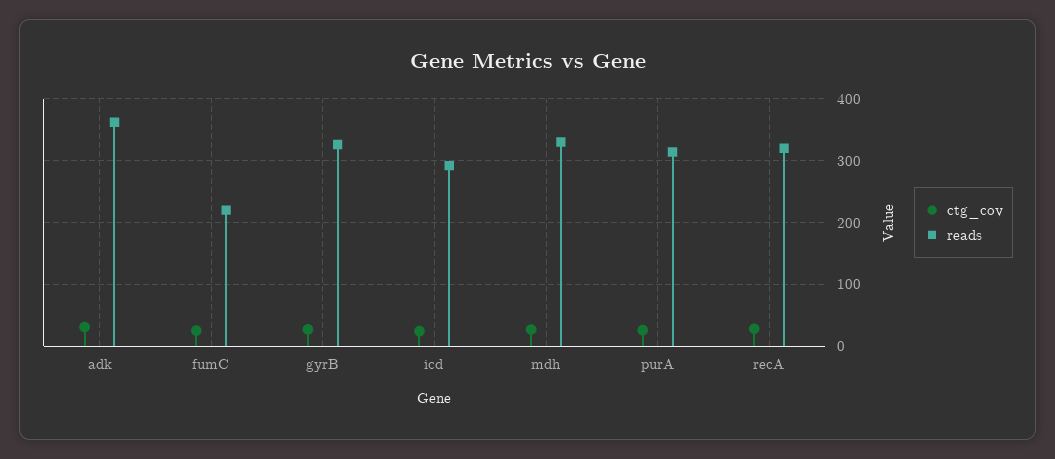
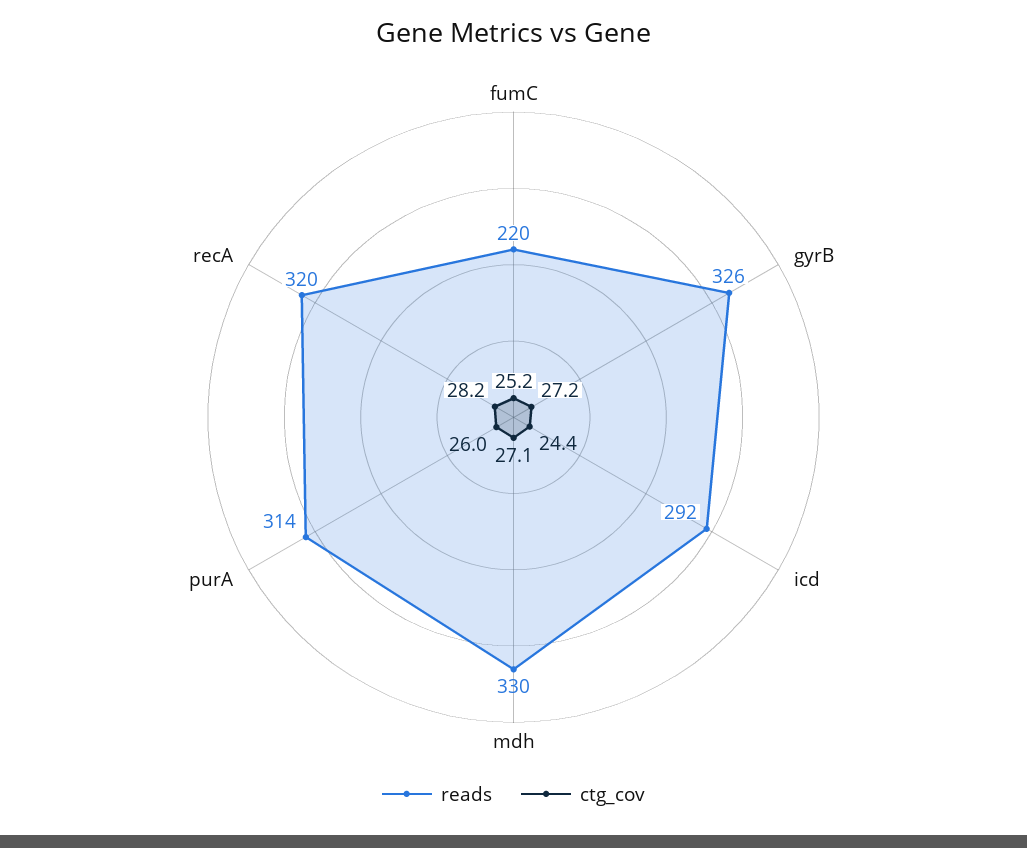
ctg_cov, adk: 30 -> none
reads, adk: 360 -> none

